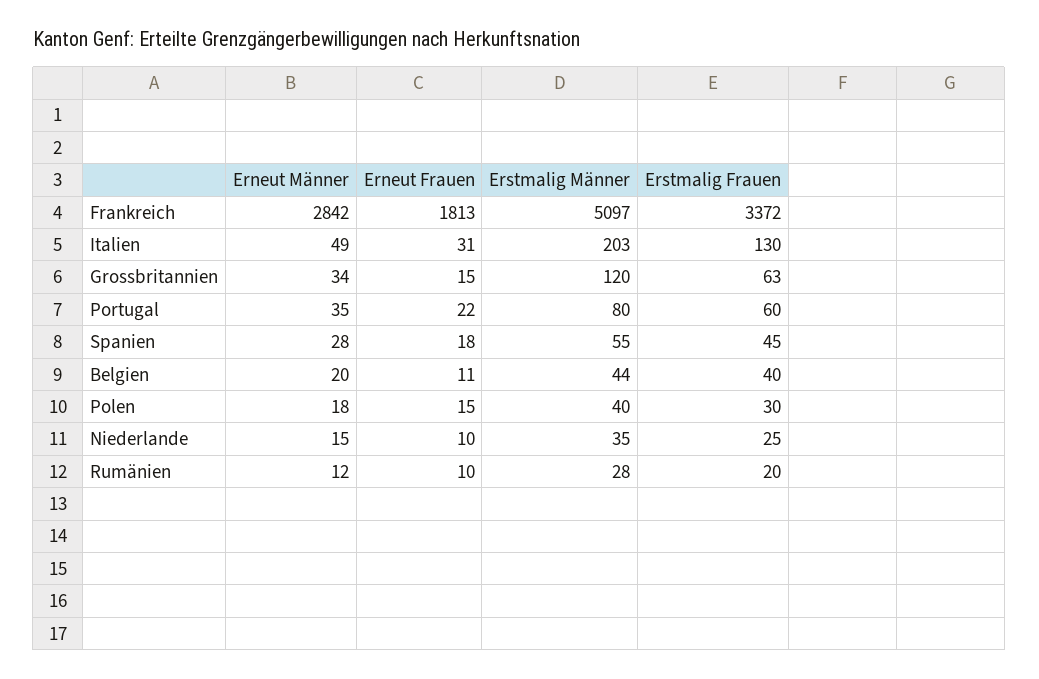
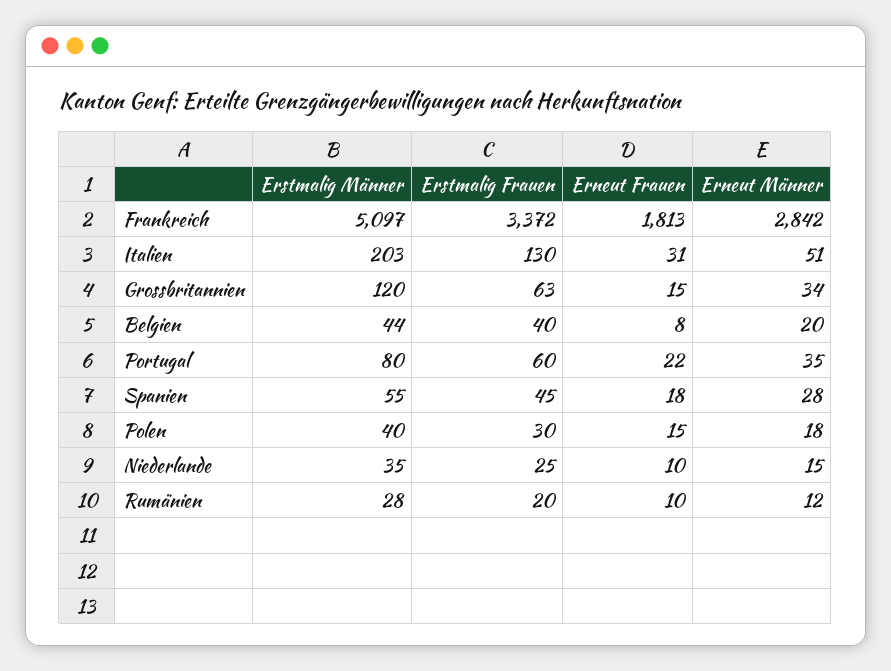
Erneut Männer, Italien: 49 -> 51
Erneut Frauen, Belgien: 11 -> 8

